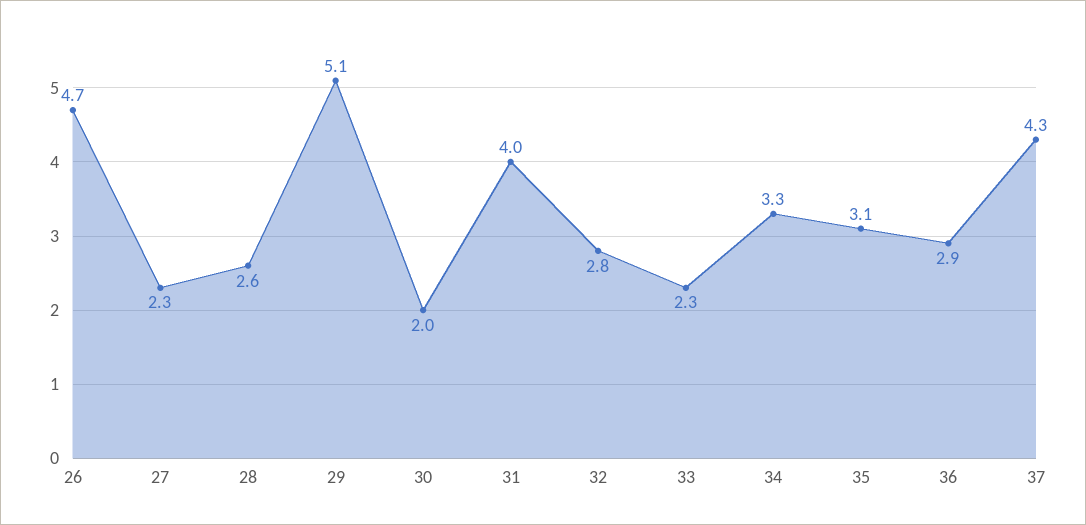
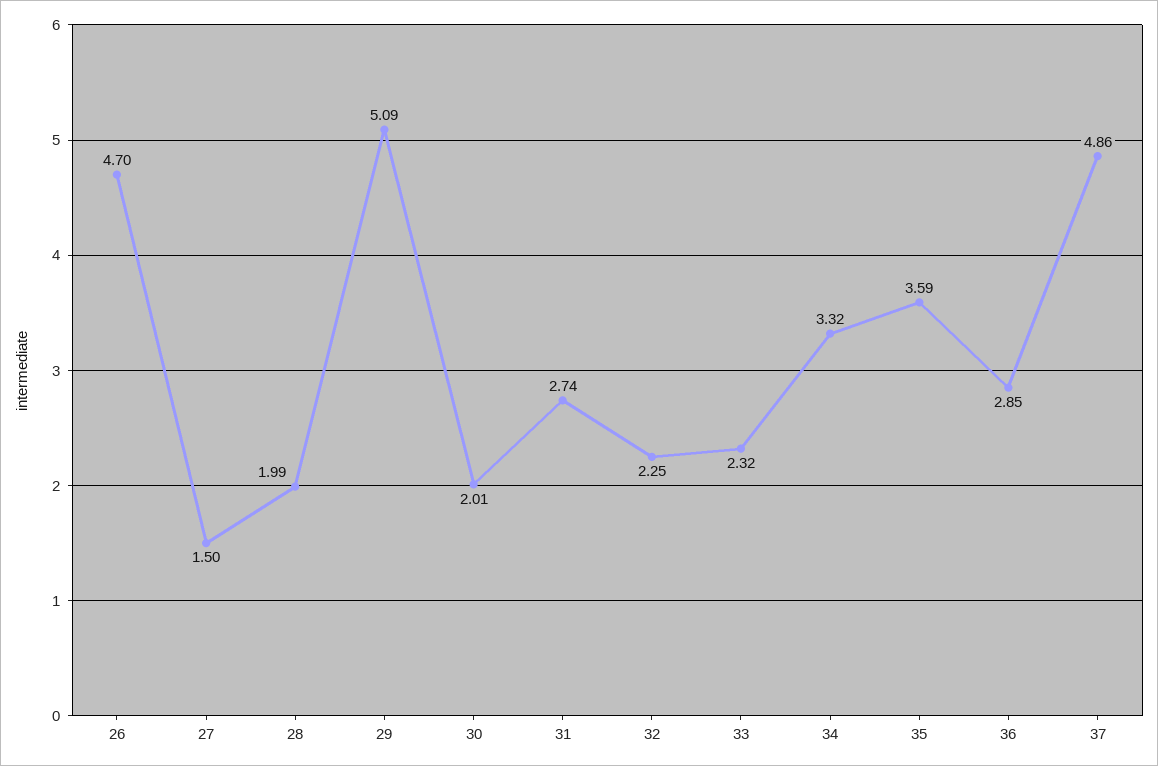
27: 2.3 -> 1.5
28: 2.6 -> 1.99
31: 4 -> 2.74
32: 2.8 -> 2.25
35: 3.1 -> 3.59
37: 4.3 -> 4.86

